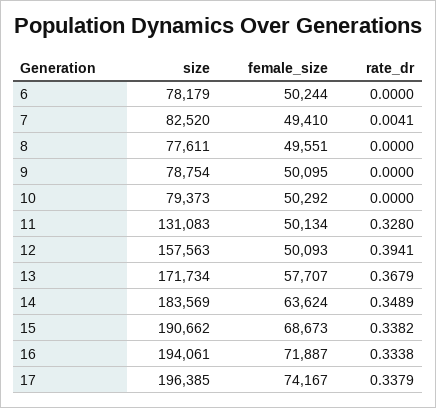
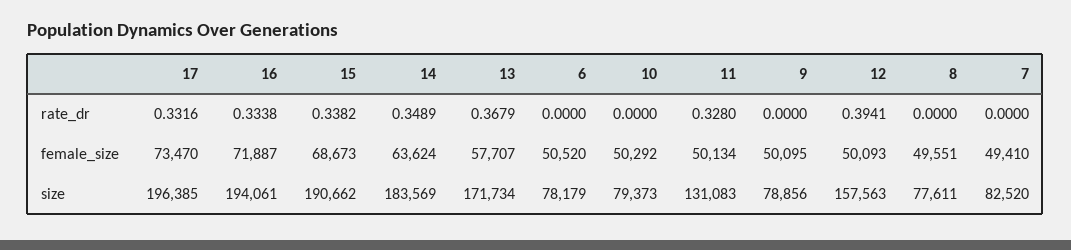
female_size, 6: 50244 -> 50520
rate_dr, 7: 0.0041 -> 0
size, 9: 78754 -> 78856
female_size, 17: 74167 -> 73470
rate_dr, 17: 0.3379 -> 0.3316

